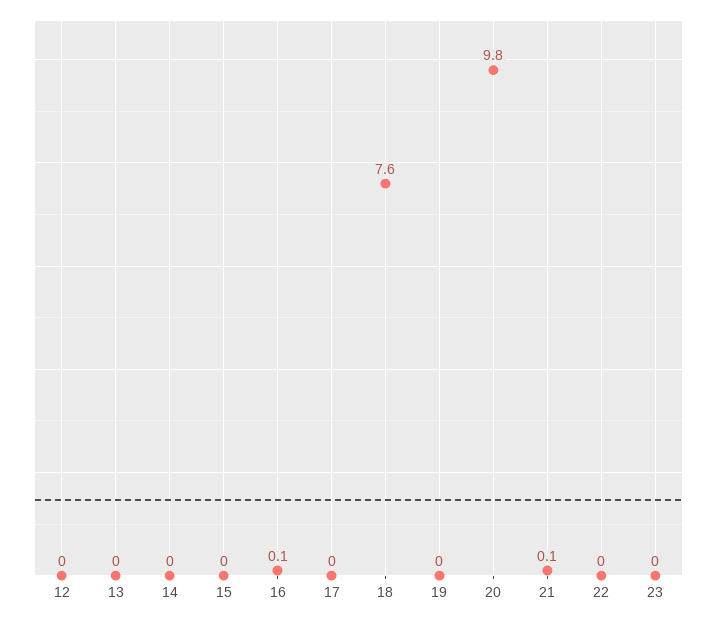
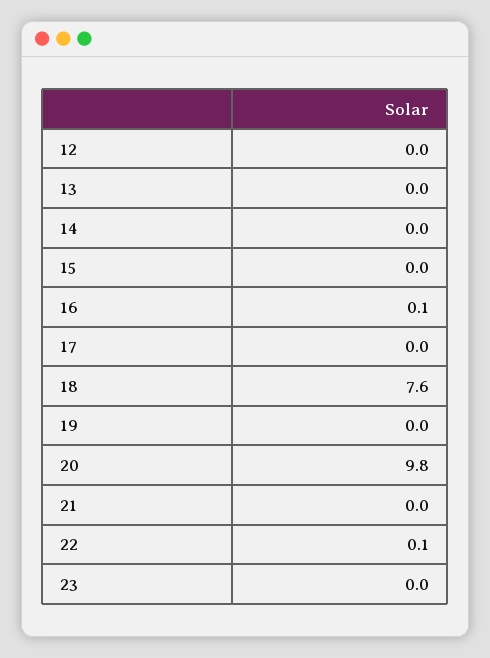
21: 0.1 -> 0
22: 0 -> 0.1

